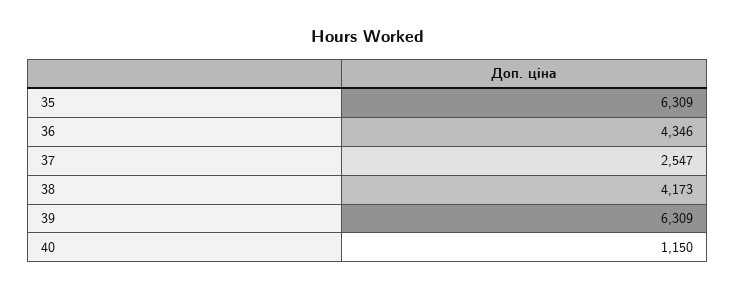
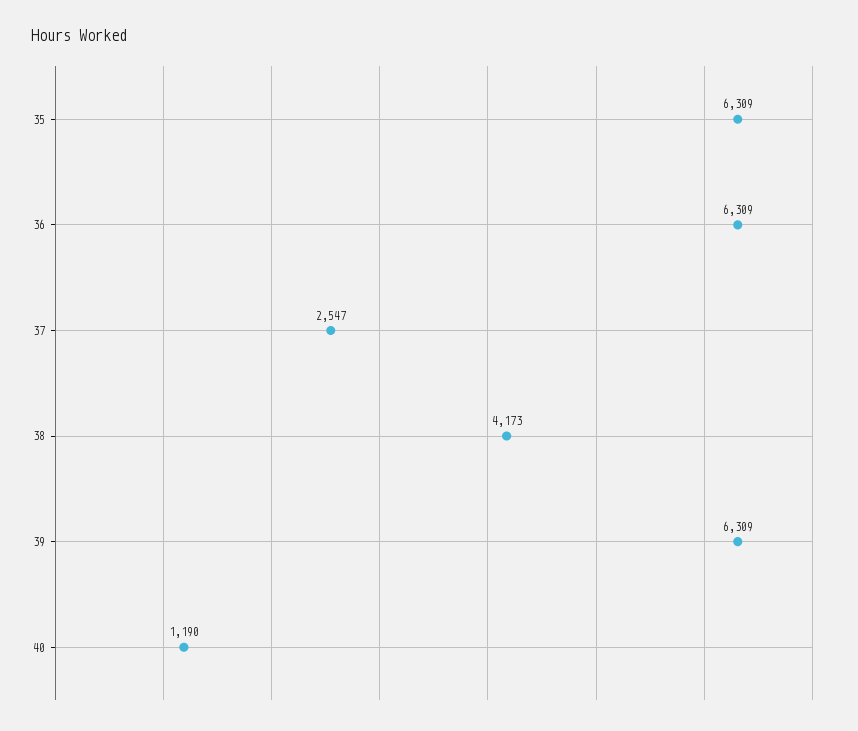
36: 4346 -> 6309
40: 1150 -> 1190

